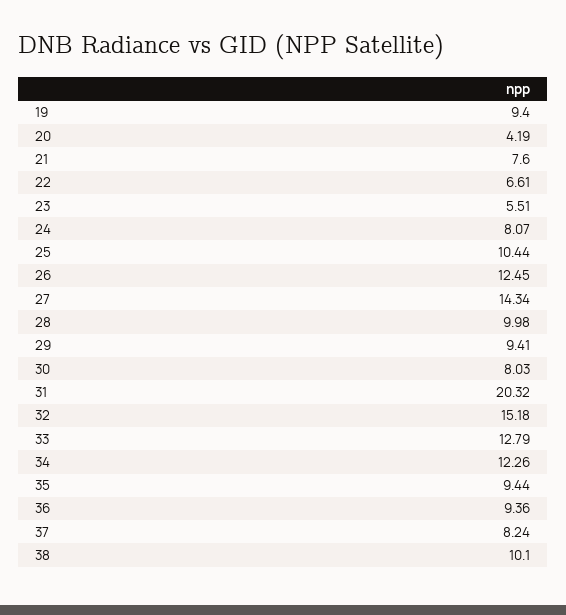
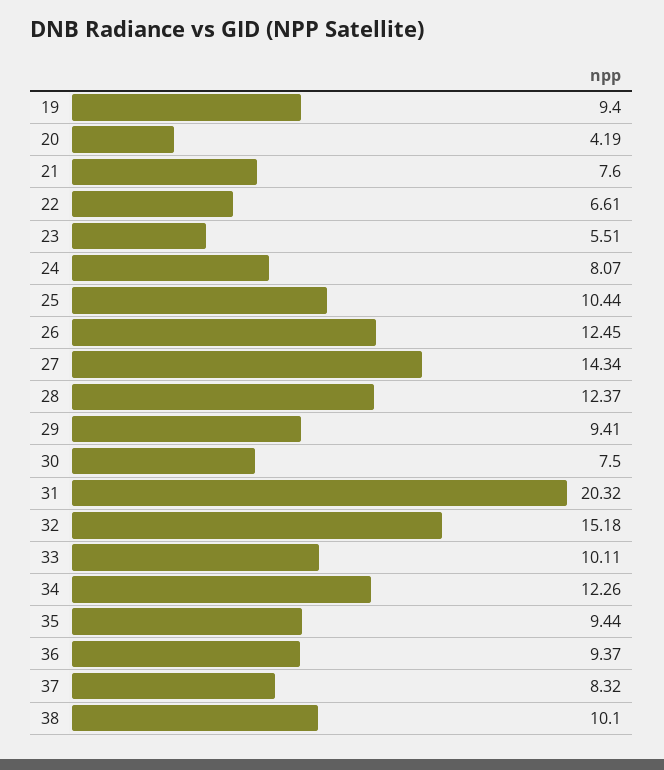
28: 9.98 -> 12.37
30: 8.03 -> 7.5
33: 12.79 -> 10.11
36: 9.36 -> 9.37
37: 8.24 -> 8.32

